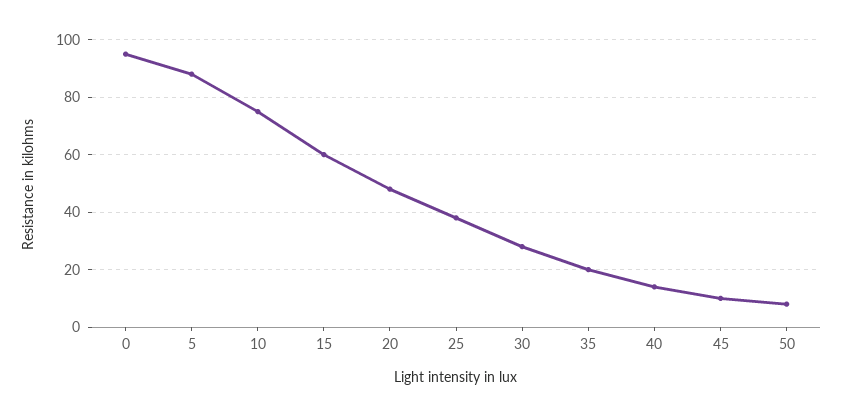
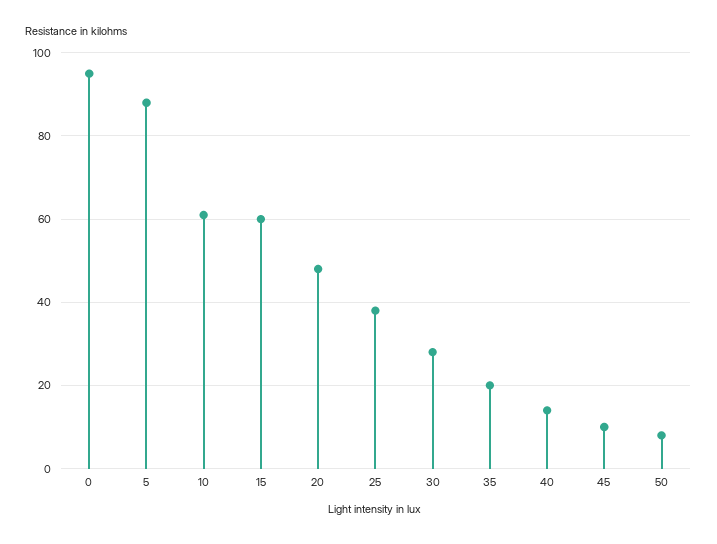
10: 75 -> 60

